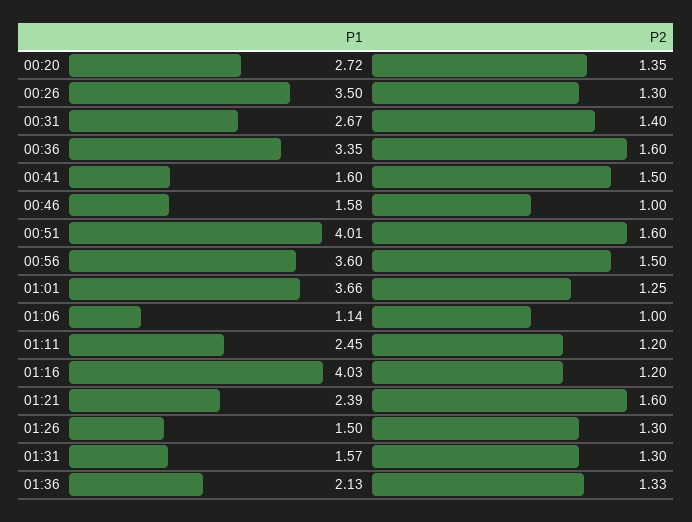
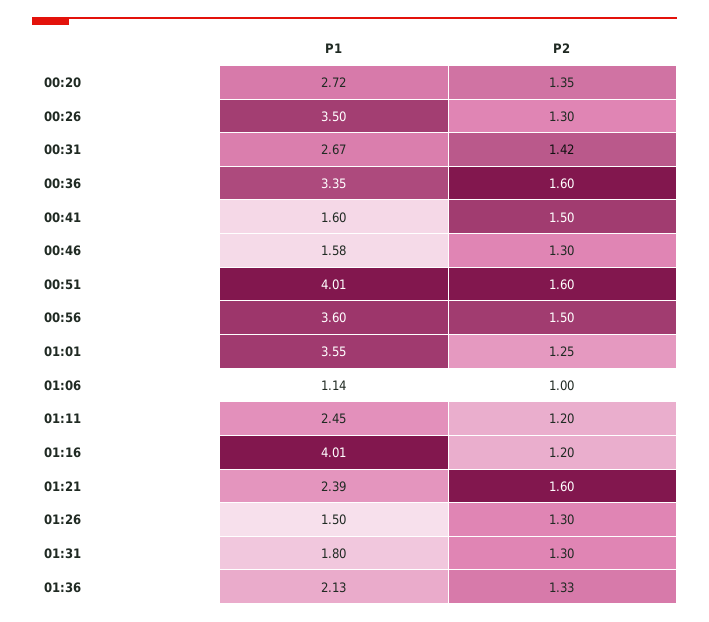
P2, 00:31: 1.4 -> 1.42
P2, 00:46: 1 -> 1.3
P1, 01:01: 3.66 -> 3.55
P1, 01:16: 4.03 -> 4.01
P1, 01:31: 1.57 -> 1.8

